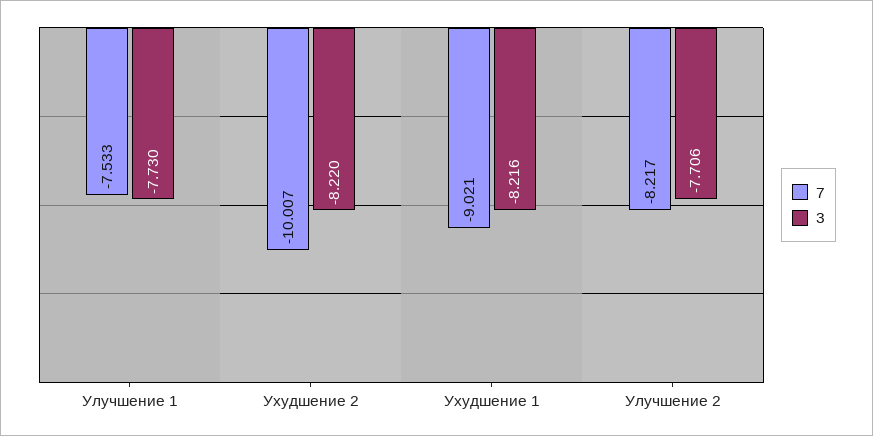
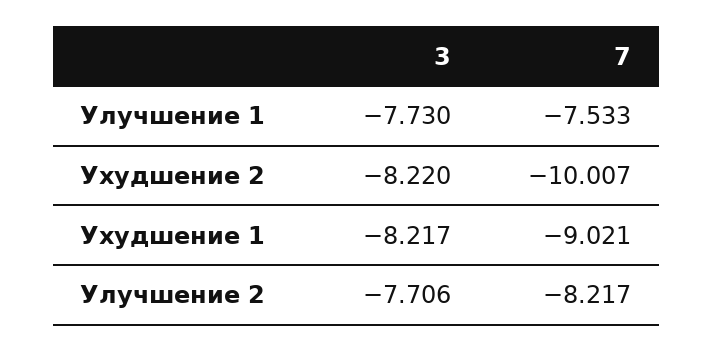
3, Ухудшение 1: -8.216 -> -8.217

